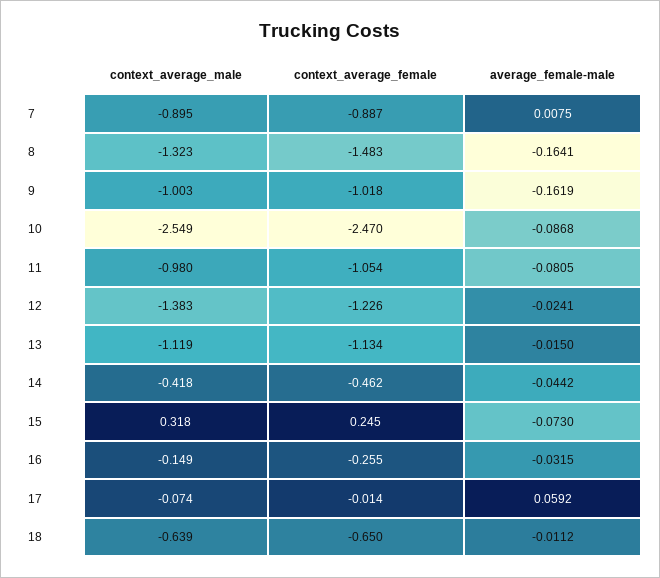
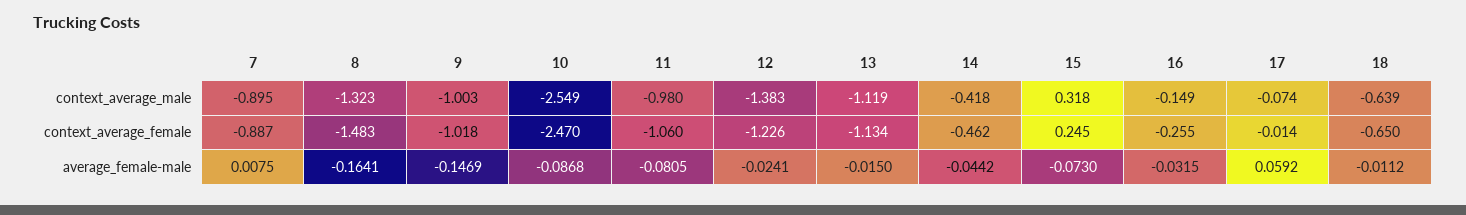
average_female-male, 9: -0.1619 -> -0.1469
context_average_female, 11: -1.054 -> -1.06

